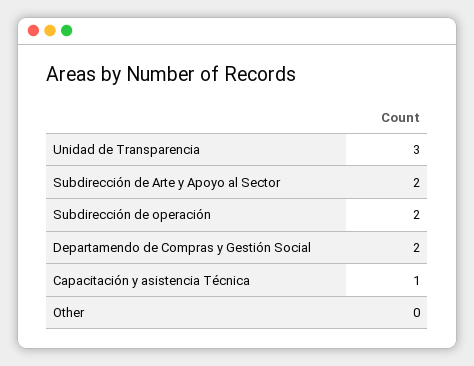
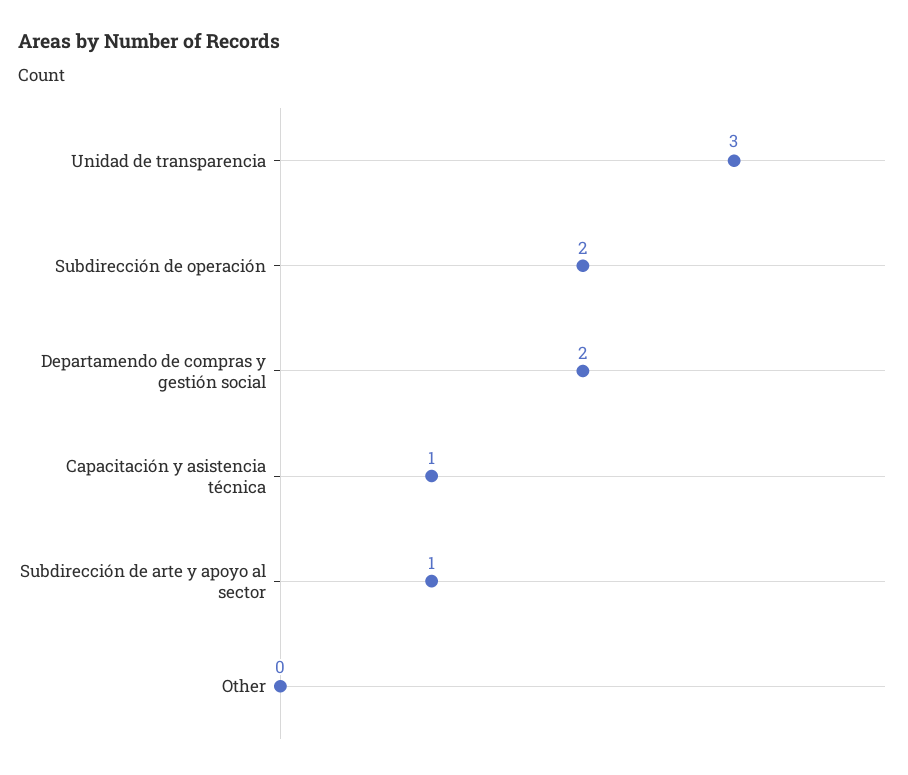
Subdirección de Arte y Apoyo al Sector: 2 -> 1

